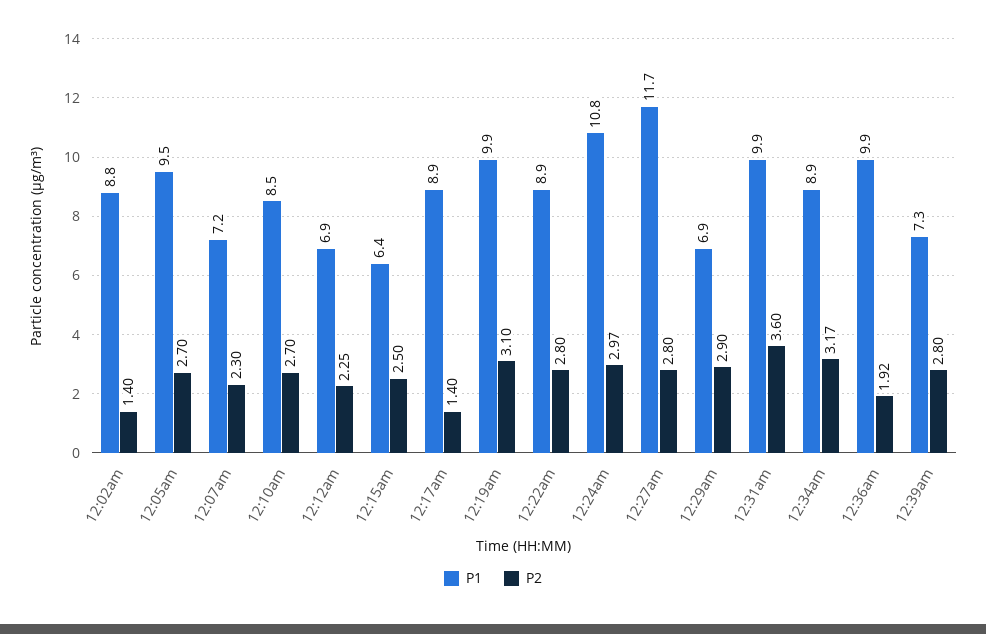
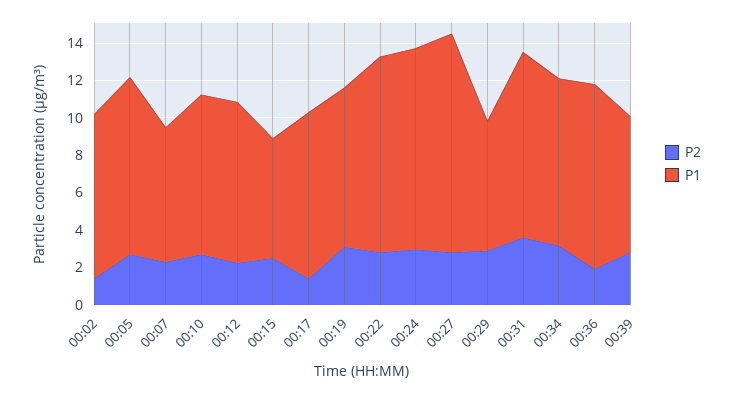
P1, 12:12am: 6.9 -> 8.5
P1, 12:19am: 9.9 -> 8.5
P1, 12:22am: 8.9 -> 10.5

